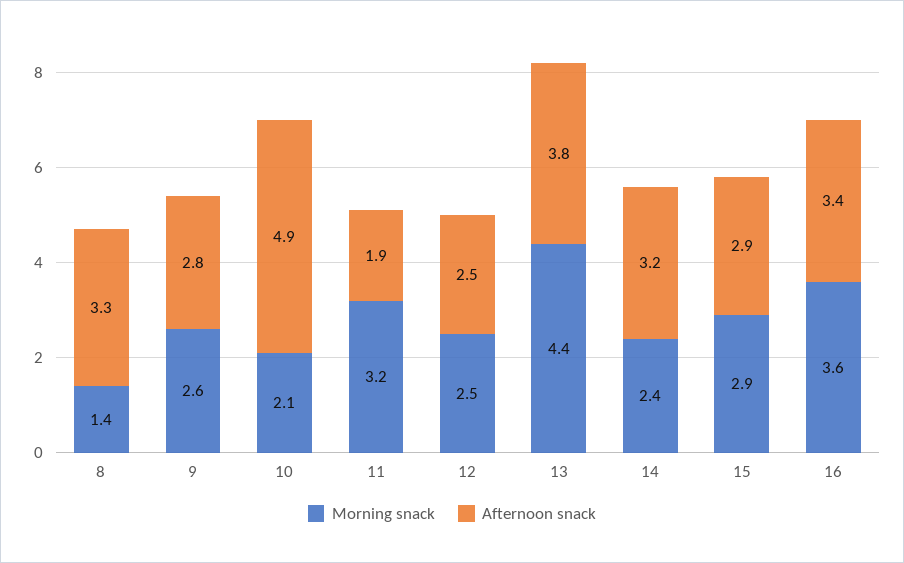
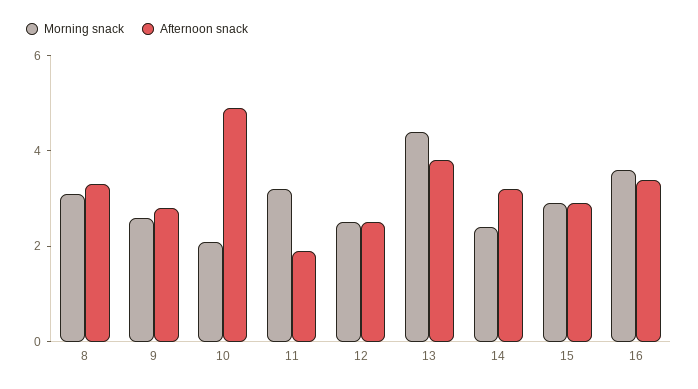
Morning snack, 8: 1.4 -> 3

